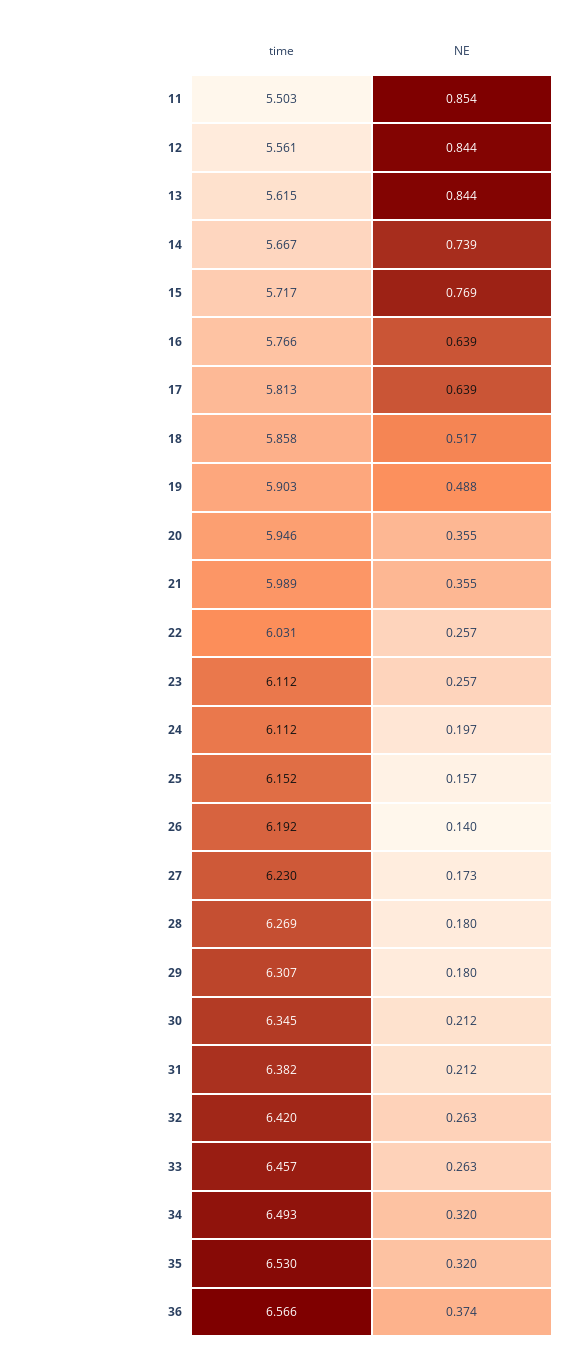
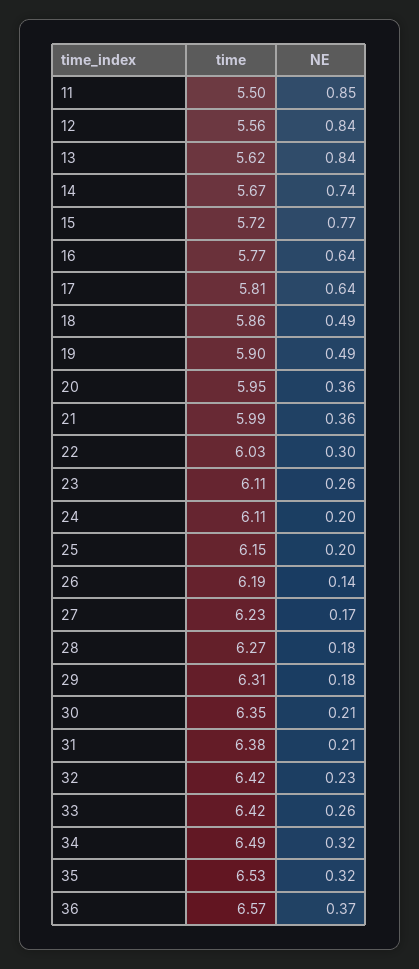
NE, 18: 0.517 -> 0.49
NE, 22: 0.257 -> 0.3
NE, 25: 0.157 -> 0.2
NE, 32: 0.263 -> 0.23
time, 33: 6.457 -> 6.42

